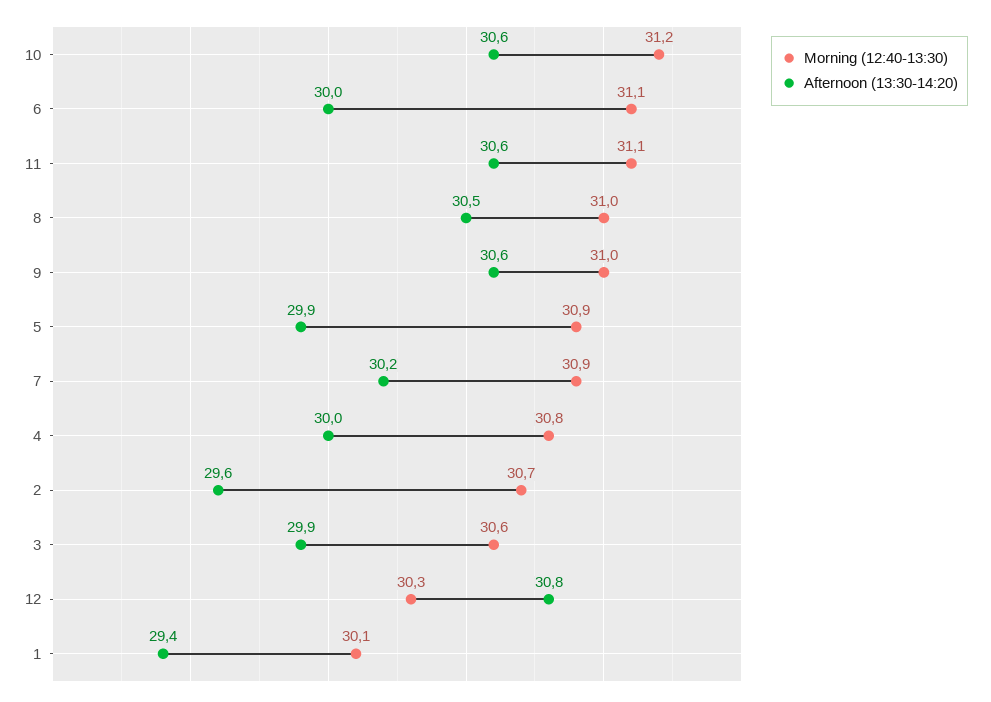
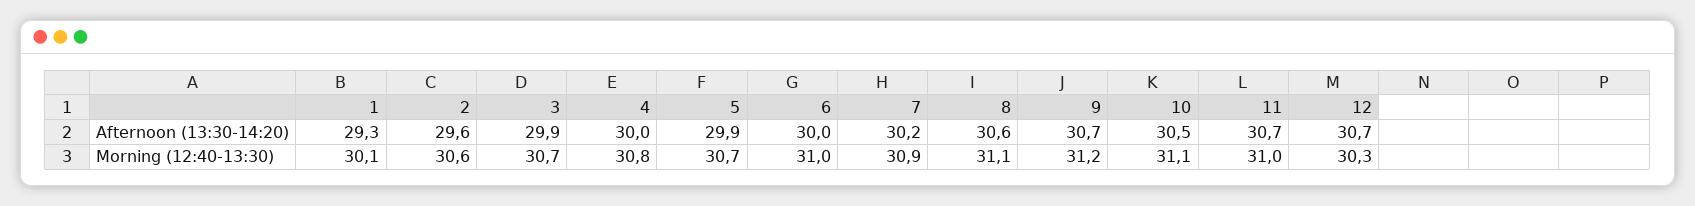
Morning (12:40-13:30), 10: 31.2 -> 31.1
Afternoon (13:30-14:20), 10: 30.6 -> 30.5
Morning (12:40-13:30), 6: 31.1 -> 31
Morning (12:40-13:30), 11: 31.1 -> 31
Afternoon (13:30-14:20), 11: 30.6 -> 30.7
Morning (12:40-13:30), 8: 31 -> 31.1
Afternoon (13:30-14:20), 8: 30.5 -> 30.6
Morning (12:40-13:30), 9: 31 -> 31.2
Afternoon (13:30-14:20), 9: 30.6 -> 30.7
Morning (12:40-13:30), 5: 30.9 -> 30.7
Morning (12:40-13:30), 2: 30.7 -> 30.6
Morning (12:40-13:30), 3: 30.6 -> 30.7
Afternoon (13:30-14:20), 12: 30.8 -> 30.7
Afternoon (13:30-14:20), 1: 29.4 -> 29.3

